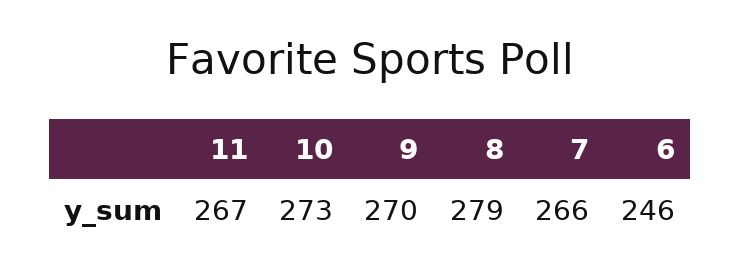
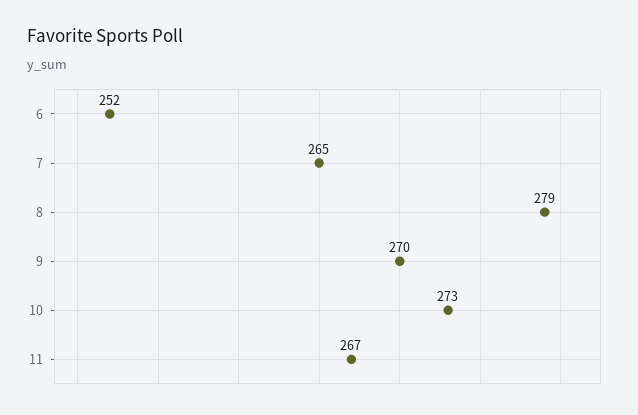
7: 266 -> 265
6: 246 -> 252

